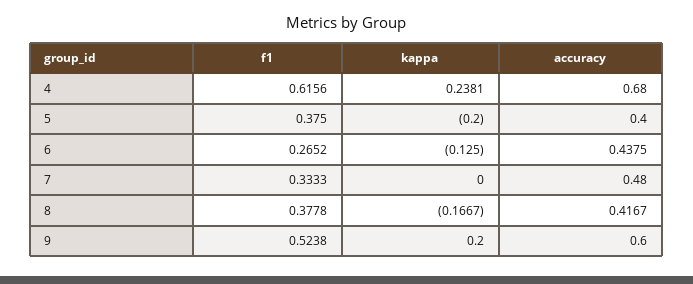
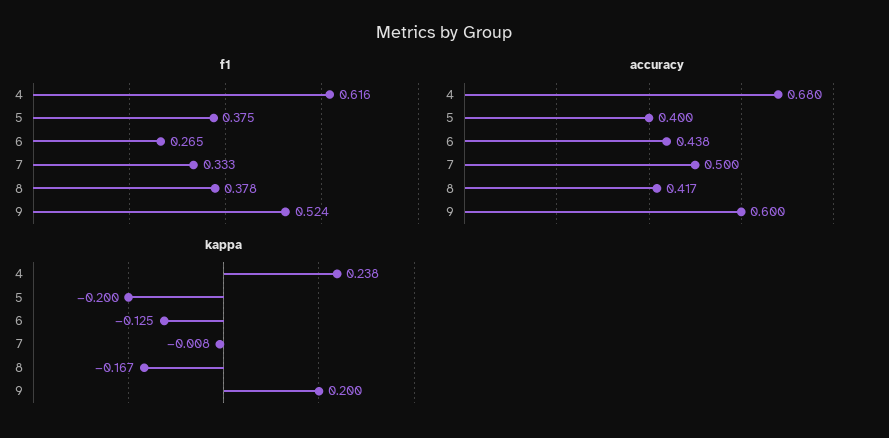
kappa, 7: 0 -> -0.008
accuracy, 7: 0.48 -> 0.5

